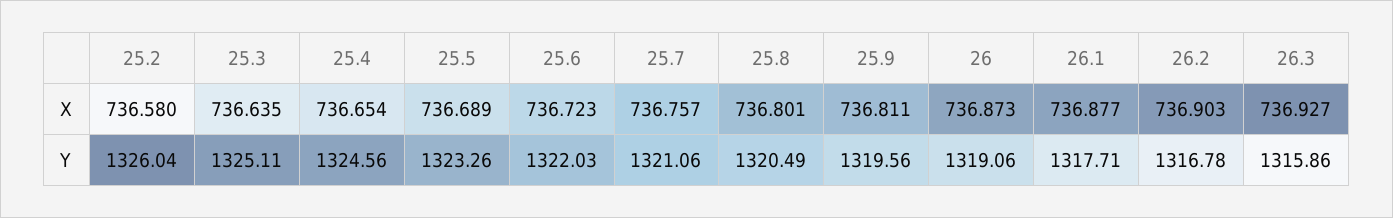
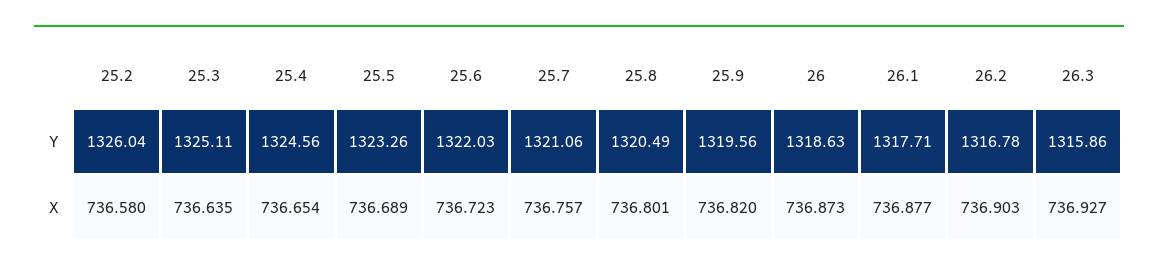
25.9, X: 736.811 -> 736.82
26, Y: 1319.06 -> 1318.63

